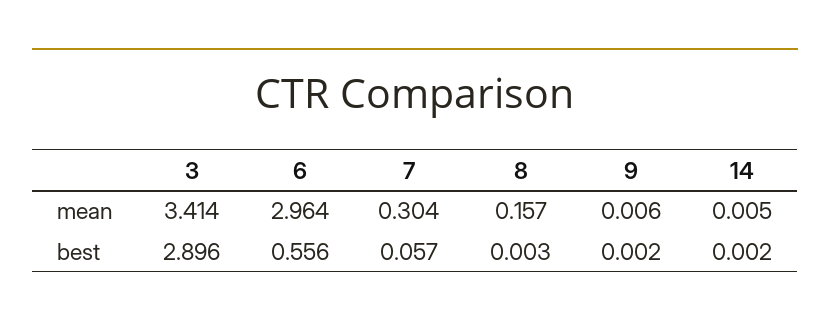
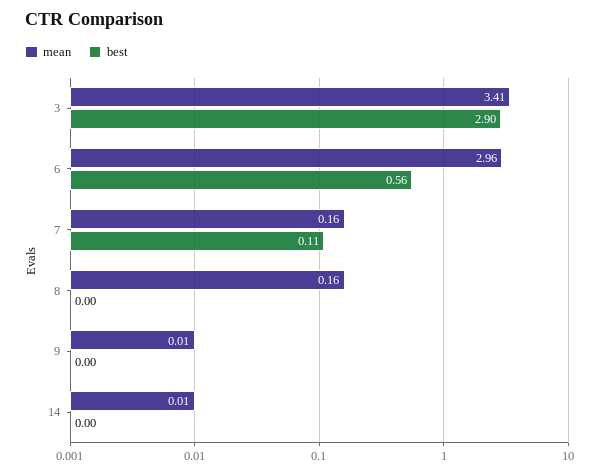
mean, 7: 0.304 -> 0.16
best, 7: 0.057 -> 0.11

